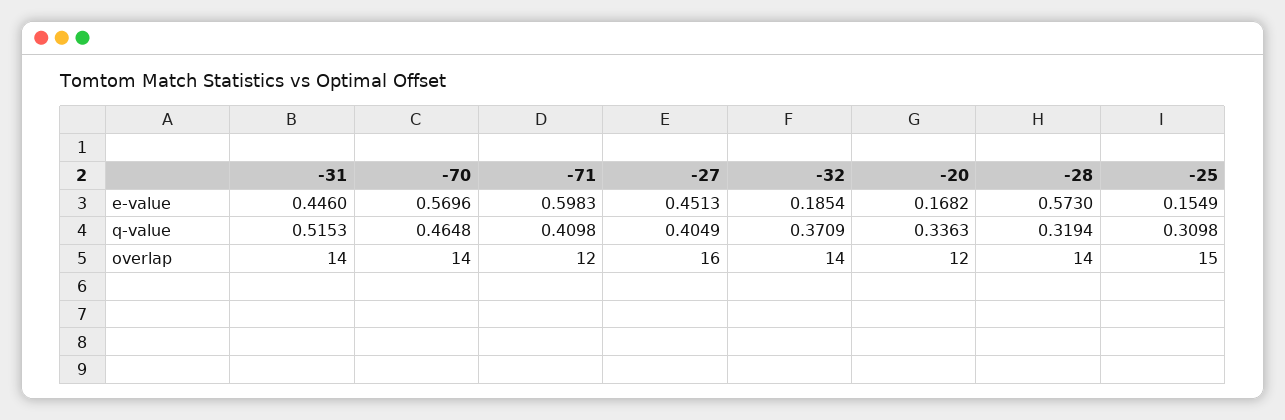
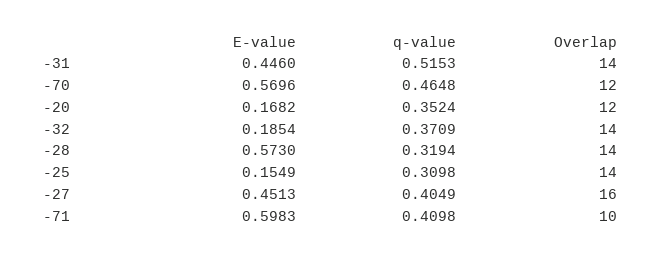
-20, q-value: 0.3363 -> 0.3524
-70, overlap: 14 -> 12
-71, overlap: 12 -> 10
-25, overlap: 15 -> 14

